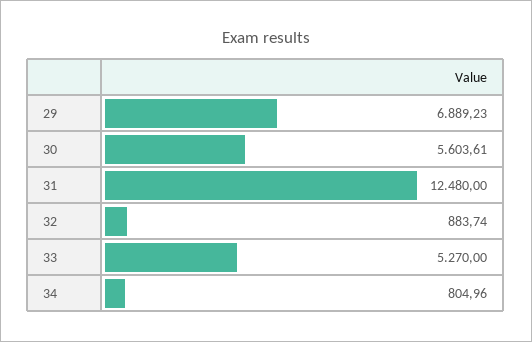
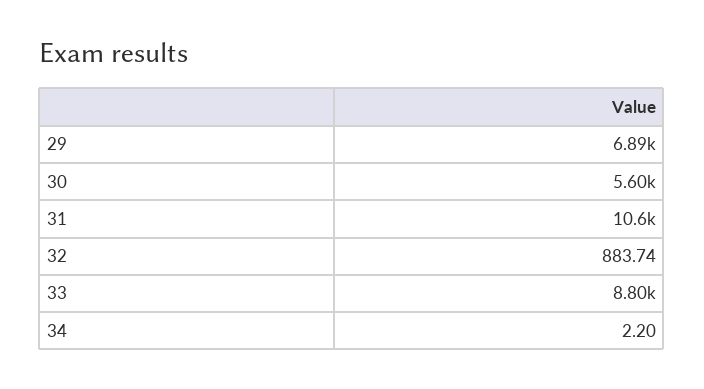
31: 12480 -> 10600
33: 5270 -> 8800
34: 804.96 -> 2.2

